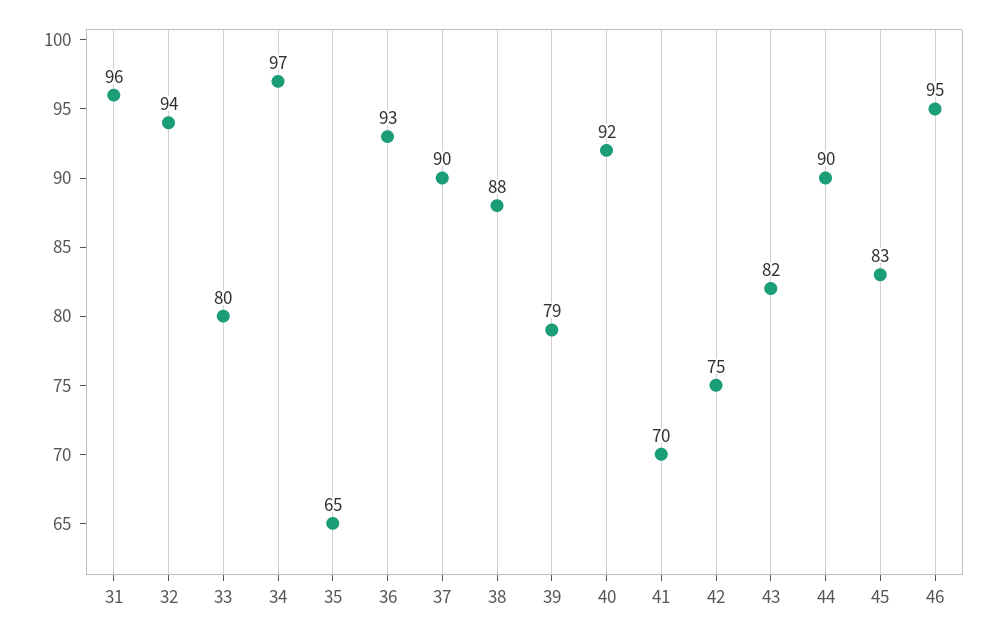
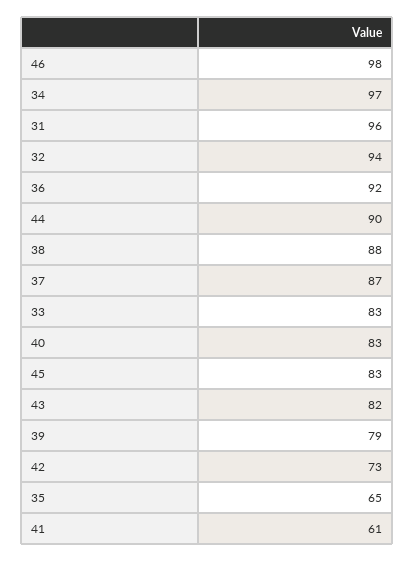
33: 80 -> 83
36: 93 -> 92
37: 90 -> 87
40: 92 -> 83
41: 70 -> 61
42: 75 -> 73
46: 95 -> 98

